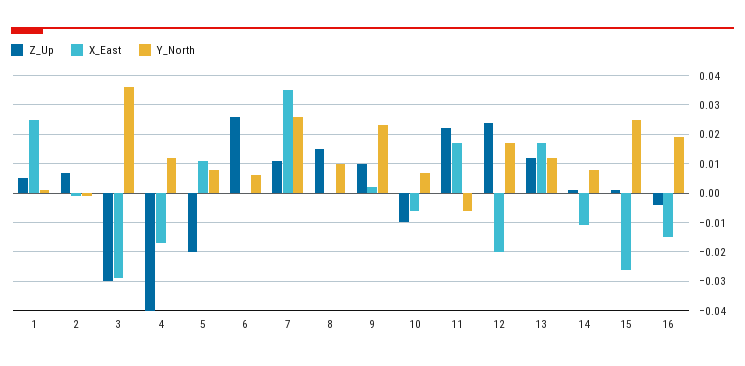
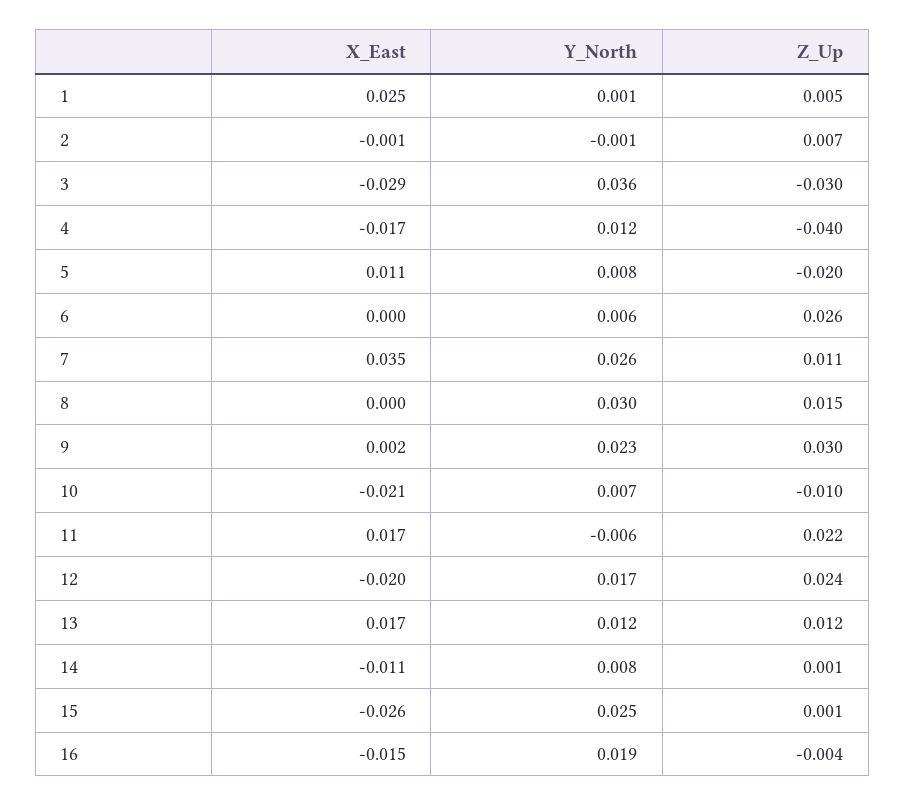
Y_North, 8: 0.01 -> 0.03
Z_Up, 9: 0.01 -> 0.03
X_East, 10: -0.005 -> -0.021

